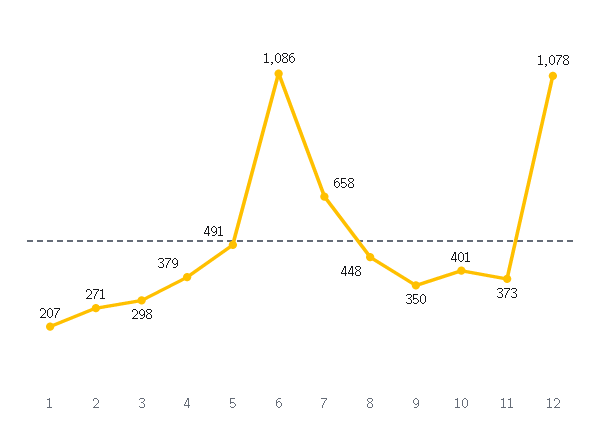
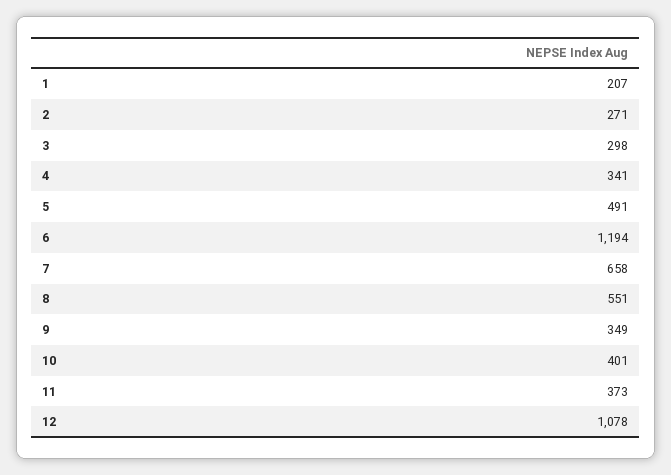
4: 379 -> 341
6: 1086 -> 1194
8: 448 -> 551
9: 350 -> 349

